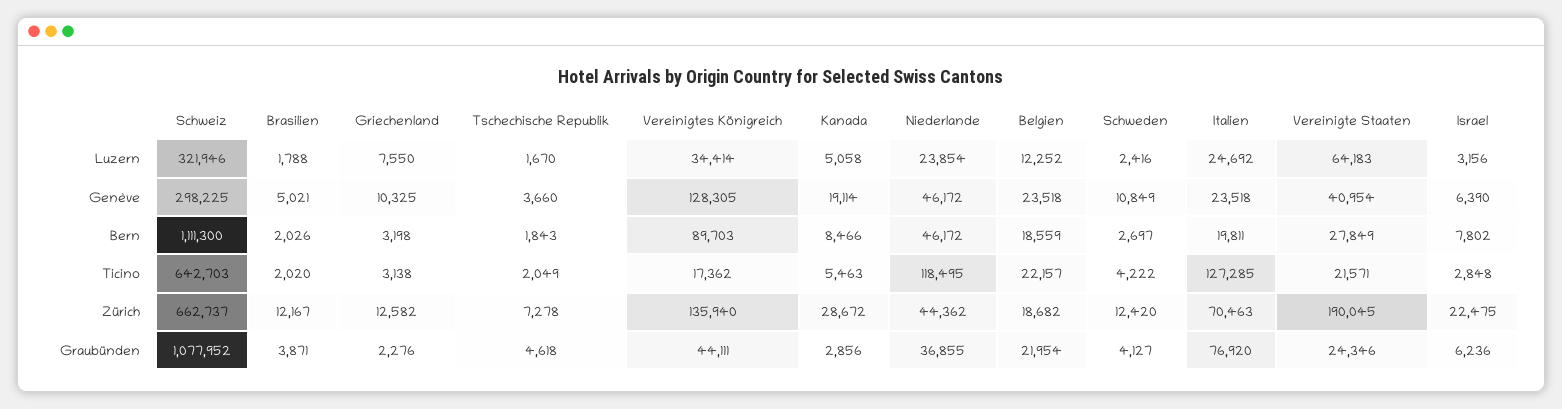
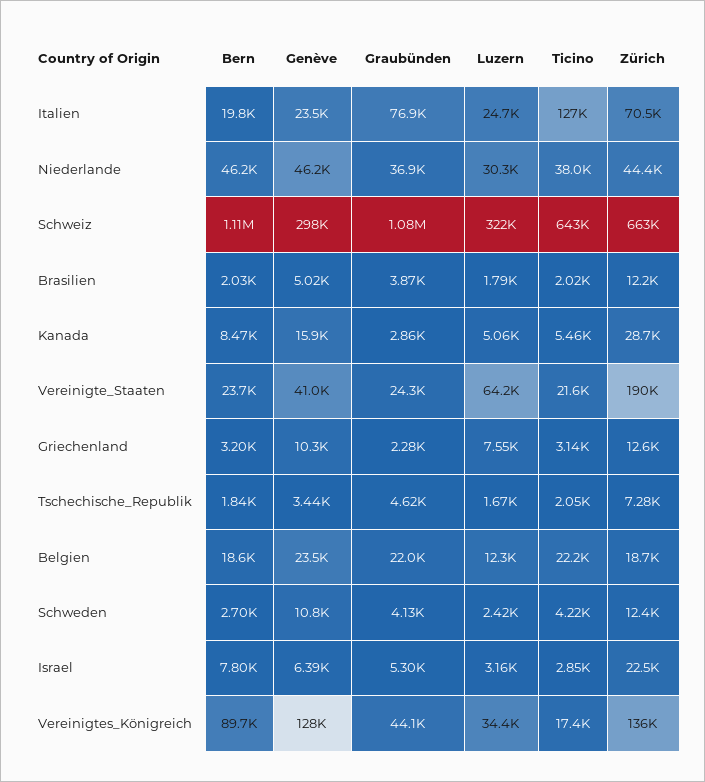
Niederlande, Luzern: 23854 -> 30300
Tschechische Republik, Genève: 3660 -> 3440
Kanada, Genève: 19114 -> 15900
Vereinigte Staaten, Bern: 27849 -> 23700
Niederlande, Ticino: 118495 -> 38000
Israel, Graubünden: 6236 -> 5300

